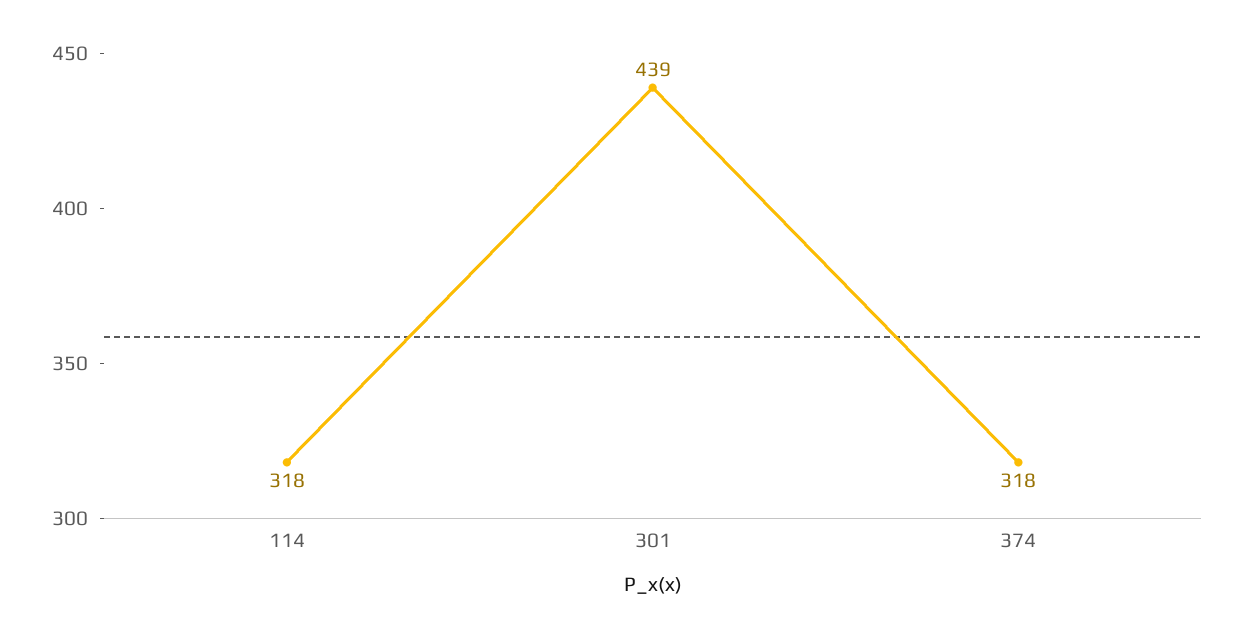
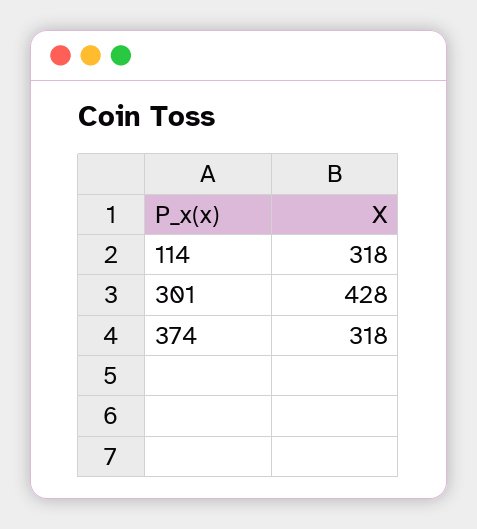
301: 439 -> 428

